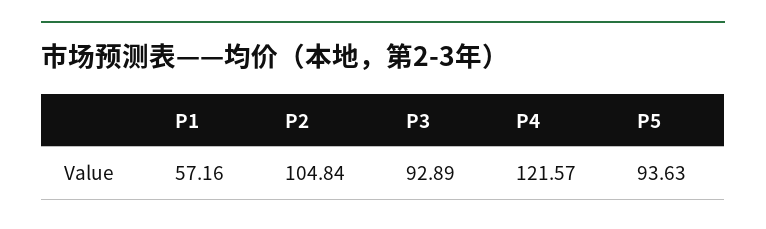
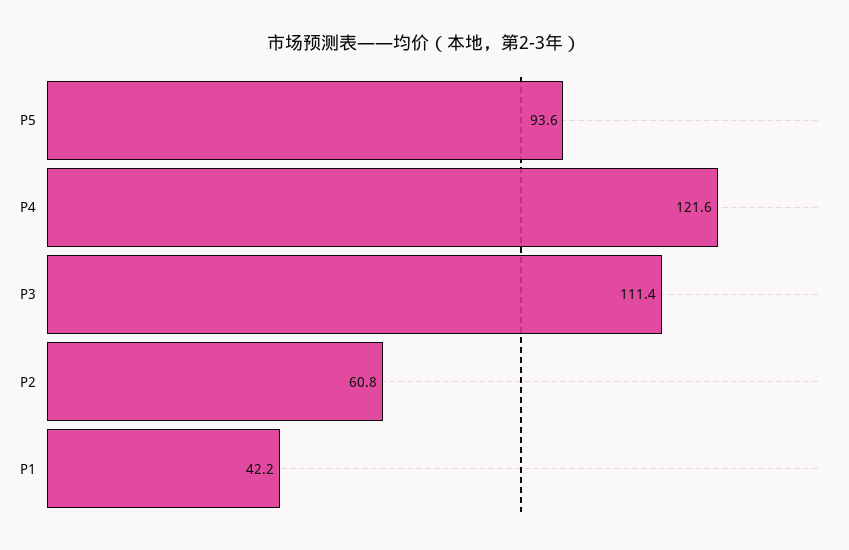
P1: 57.16 -> 42.2
P2: 104.84 -> 60.8
P3: 92.89 -> 111.4

